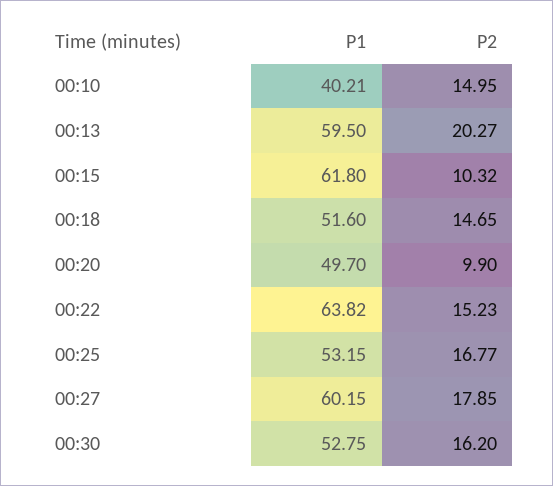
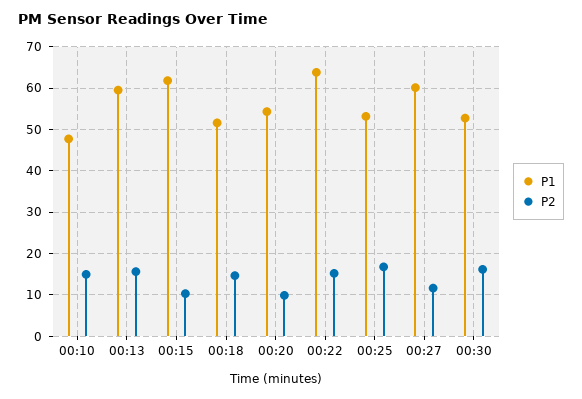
P1, 00:10: 40.21 -> 48
P2, 00:13: 20.27 -> 16
P1, 00:20: 49.7 -> 54
P2, 00:27: 17.85 -> 12

